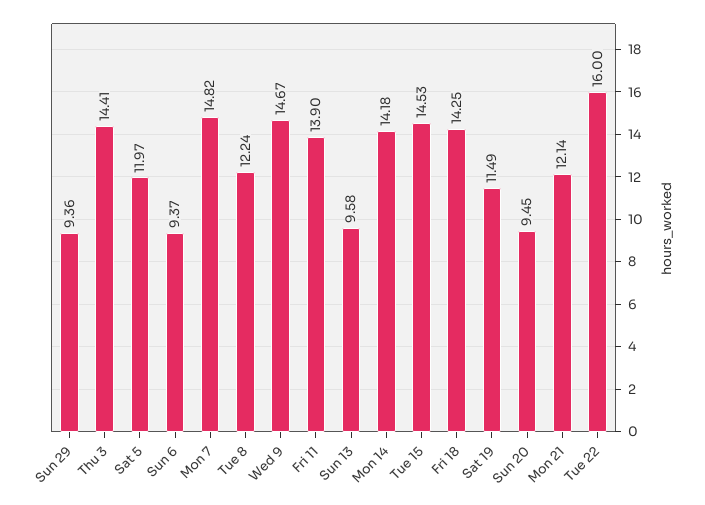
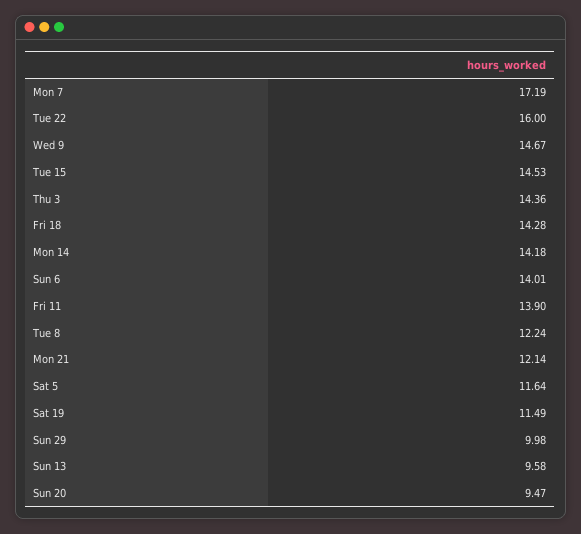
Sun 29: 9.36 -> 9.98
Thu 3: 14.41 -> 14.36
Sat 5: 11.97 -> 11.64
Sun 6: 9.37 -> 14.01
Mon 7: 14.82 -> 17.19
Fri 18: 14.25 -> 14.28
Sun 20: 9.45 -> 9.47

